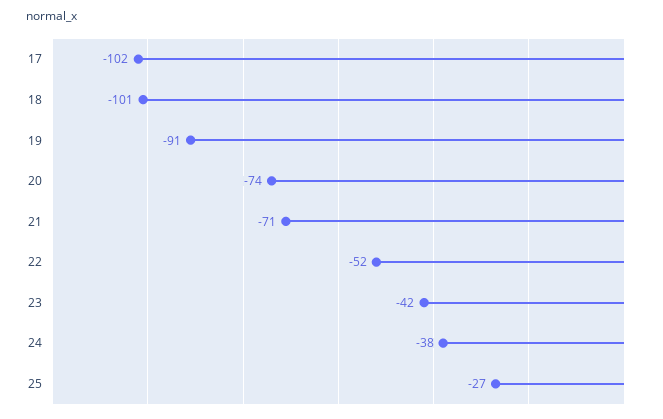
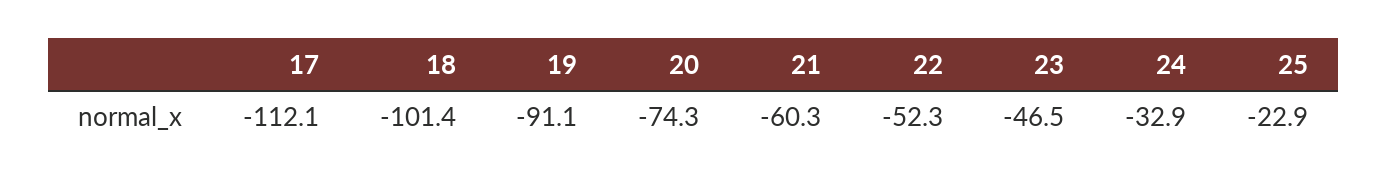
17: -102 -> -112.1
21: -71 -> -60.3
23: -42 -> -46.5
24: -38 -> -32.9
25: -27 -> -22.9

